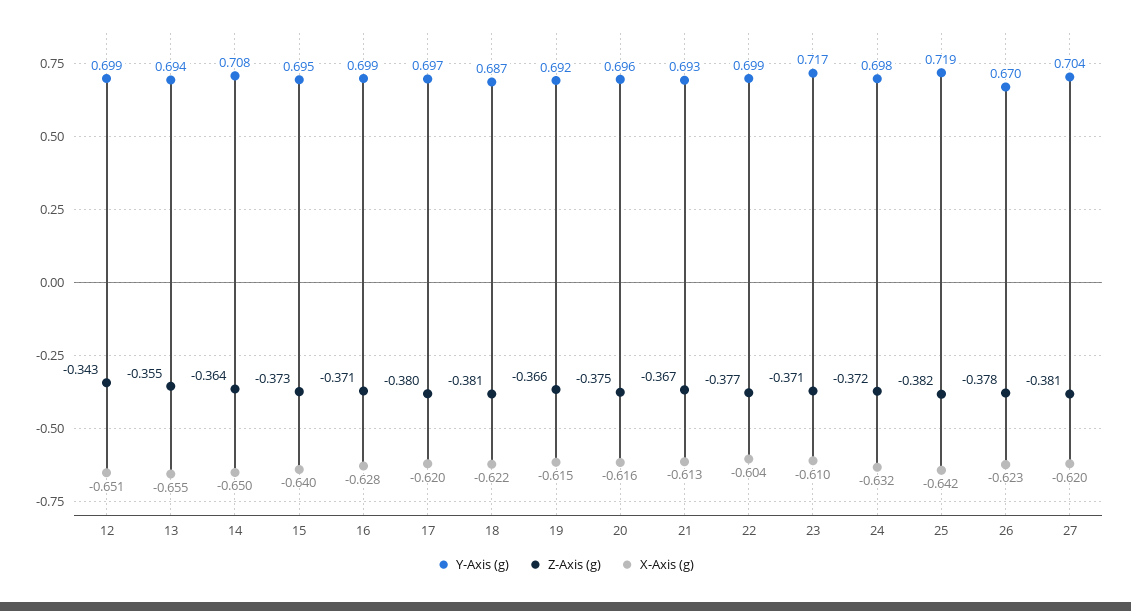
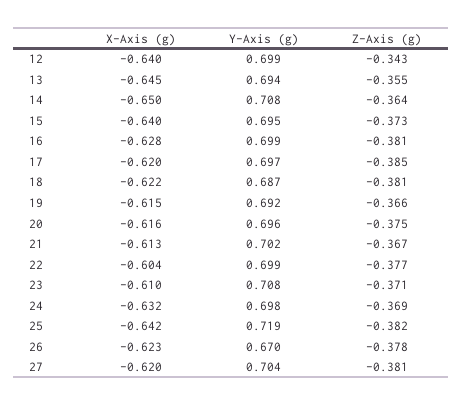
X-Axis (g), 12: -0.651 -> -0.64
X-Axis (g), 13: -0.655 -> -0.645
Z-Axis (g), 16: -0.371 -> -0.381
Z-Axis (g), 17: -0.38 -> -0.385
Y-Axis (g), 21: 0.693 -> 0.702
Y-Axis (g), 23: 0.717 -> 0.708
Z-Axis (g), 24: -0.372 -> -0.369

